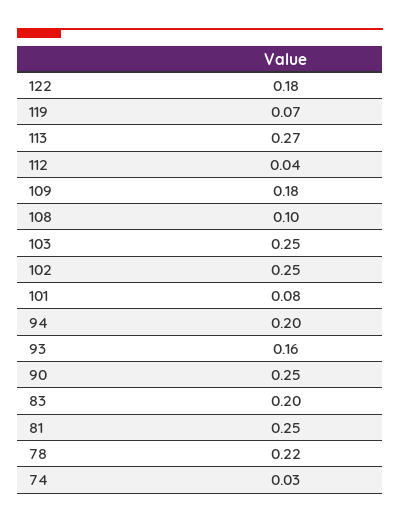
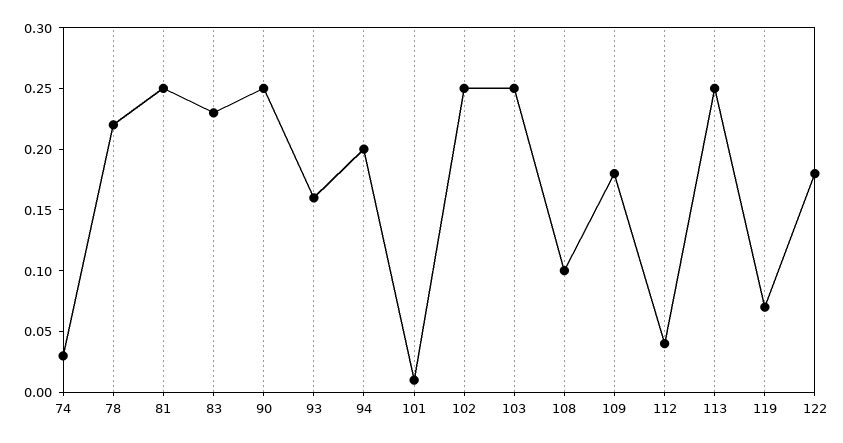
113: 0.27 -> 0.25
101: 0.08 -> 0.01
83: 0.2 -> 0.23

